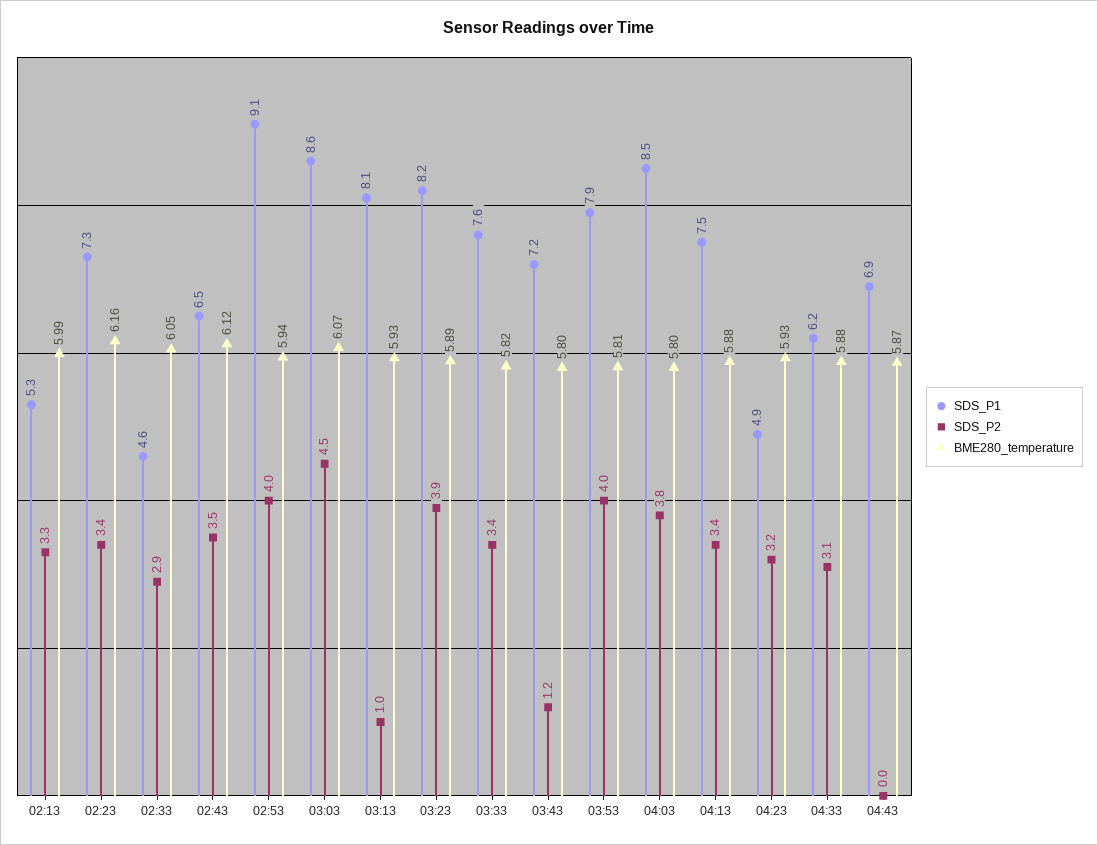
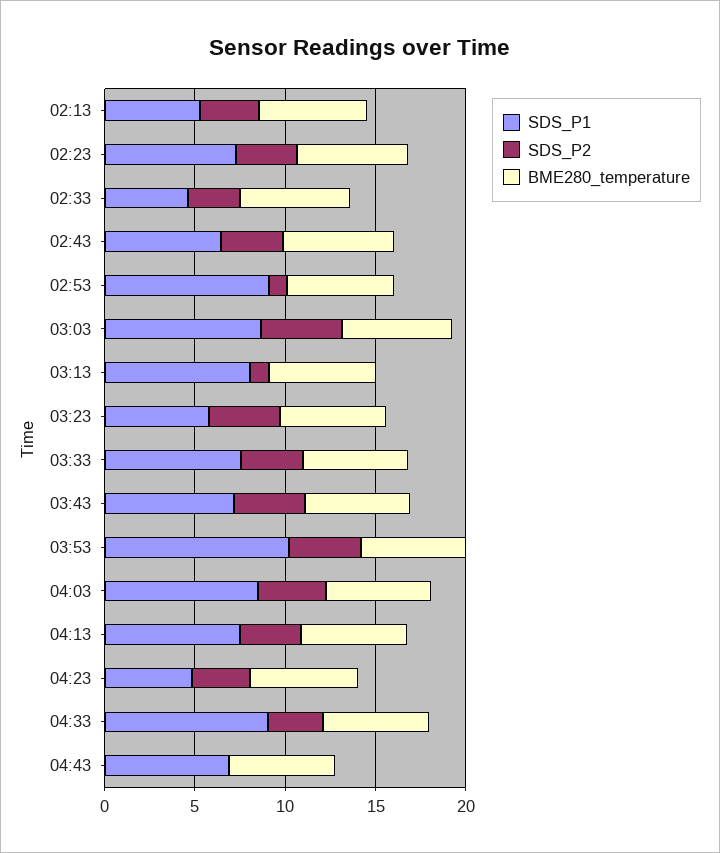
SDS_P2, 02:53: 4 -> 1
SDS_P1, 03:23: 8.2 -> 6
SDS_P2, 03:43: 1.2 -> 4
SDS_P1, 03:53: 7.9 -> 10
SDS_P1, 04:33: 6.2 -> 9

